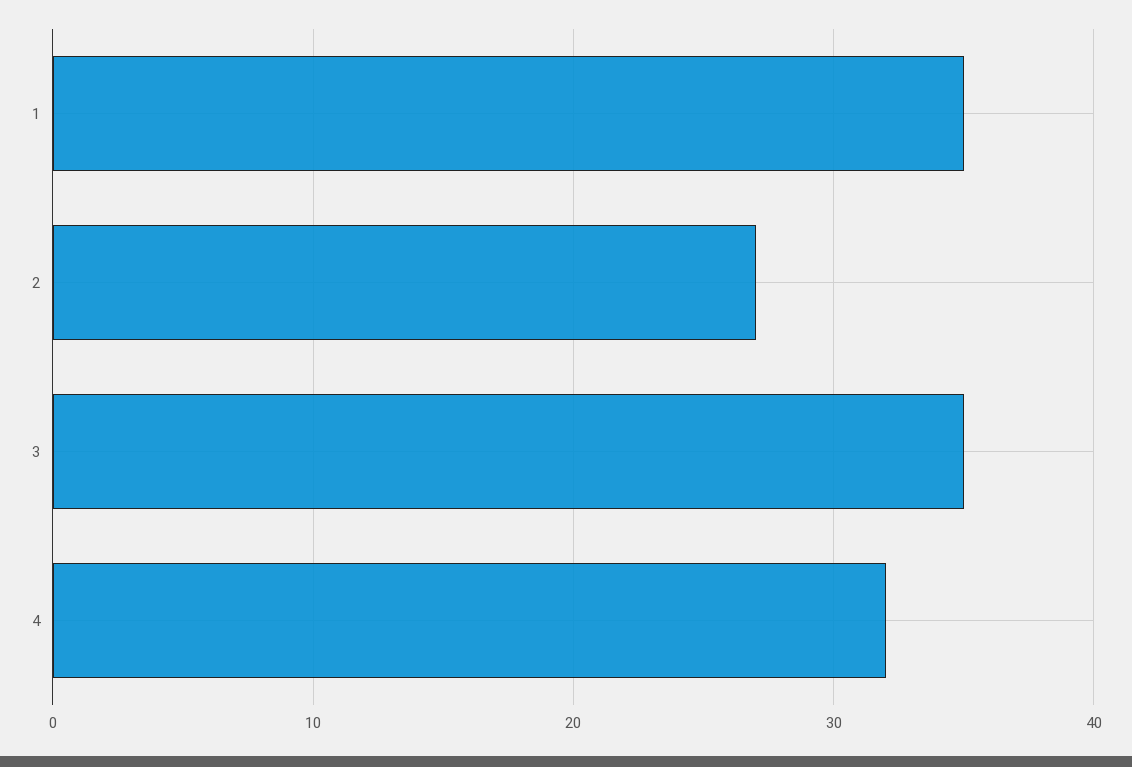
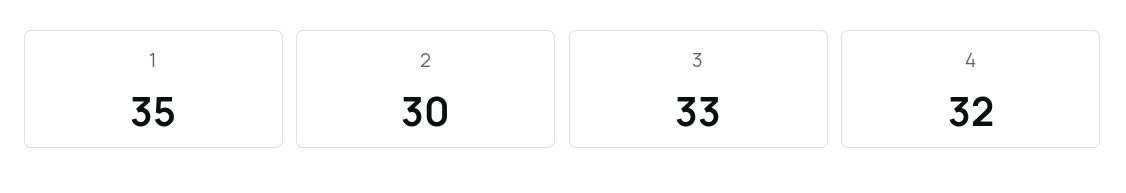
2: 27 -> 30
3: 35 -> 33

